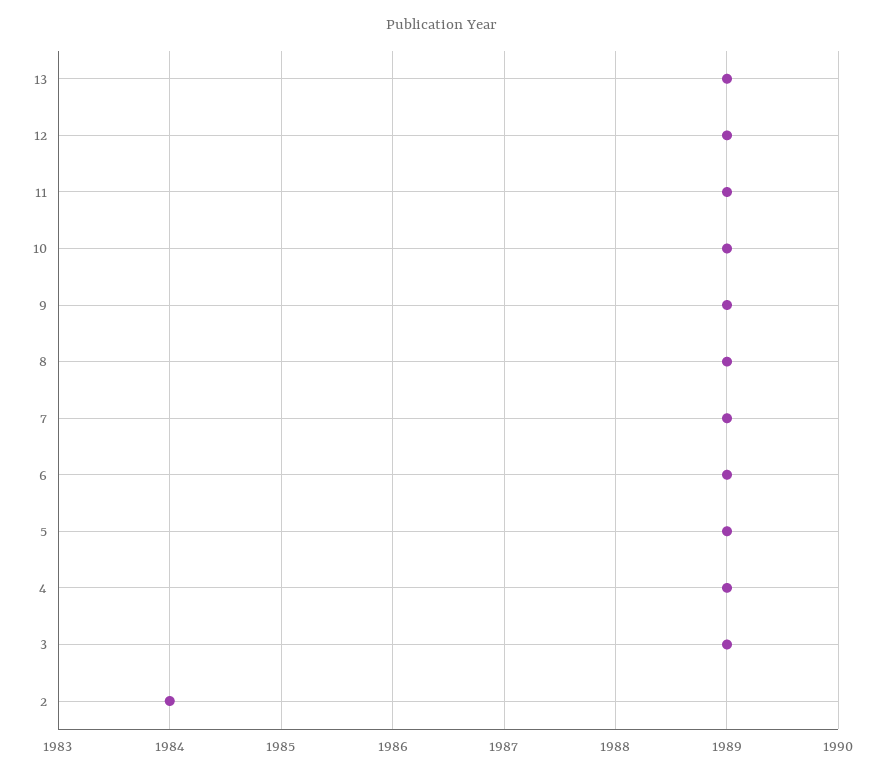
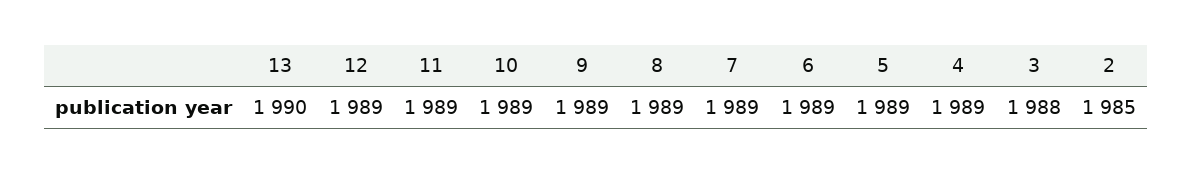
13: 1989 -> 1990
3: 1989 -> 1988
2: 1984 -> 1985

